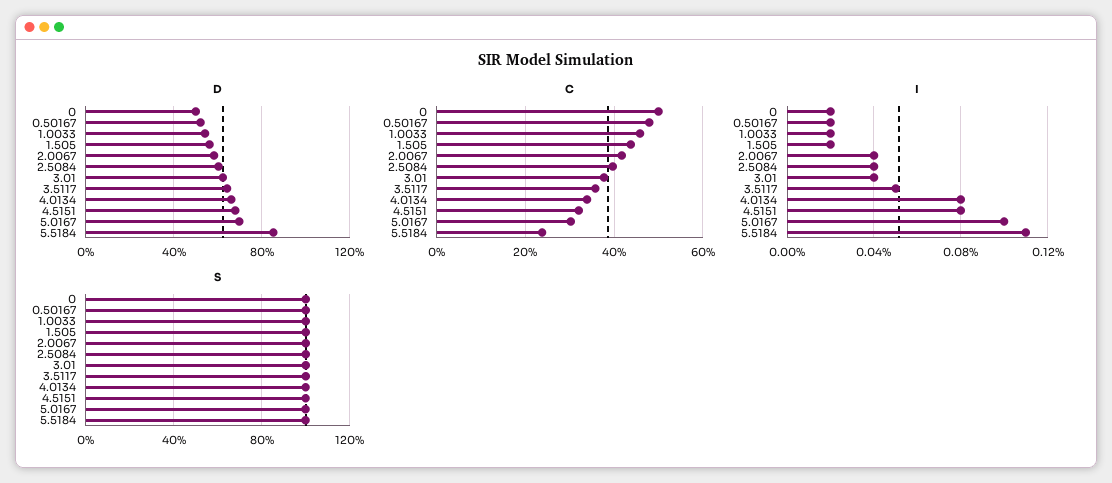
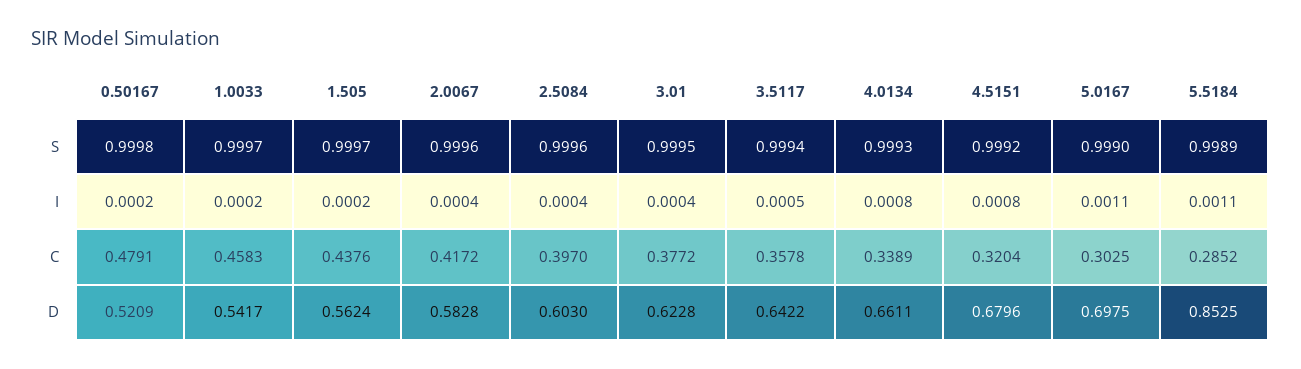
D, 0: 0.5 -> none
C, 0: 0.5 -> none
C, 5.5184: 0.24 -> 0.2852
I, 0: 0.0002 -> none
I, 5.0167: 0.001 -> 0.0011
S, 0: 1 -> none

